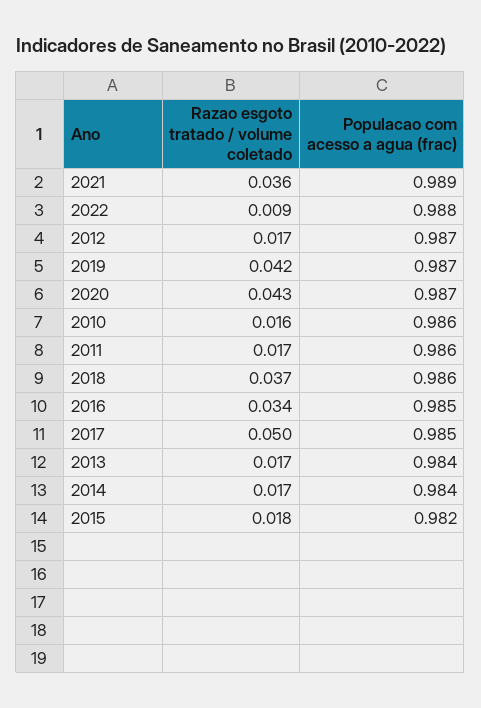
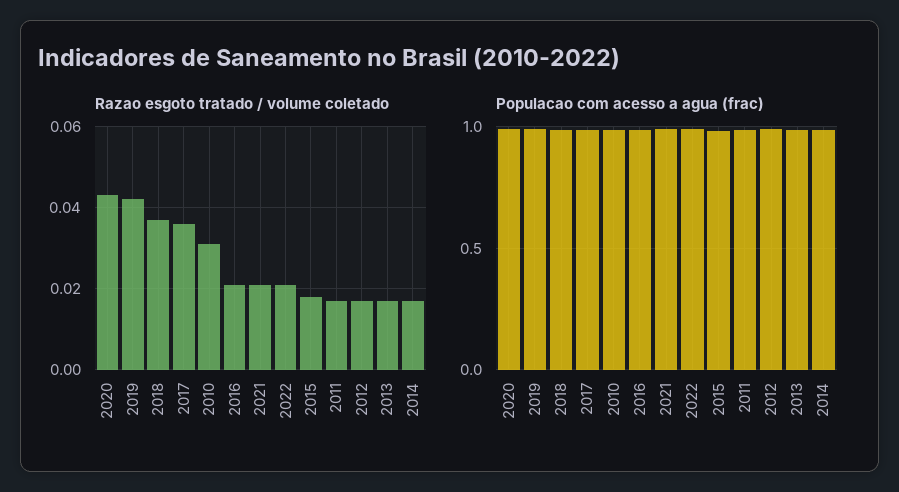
Razao esgoto tratado / volume coletado, 2021: 0.036 -> 0.02
Razao esgoto tratado / volume coletado, 2022: 0.009 -> 0.02
Razao esgoto tratado / volume coletado, 2010: 0.016 -> 0.03
Razao esgoto tratado / volume coletado, 2016: 0.034 -> 0.02
Razao esgoto tratado / volume coletado, 2017: 0.05 -> 0.035

